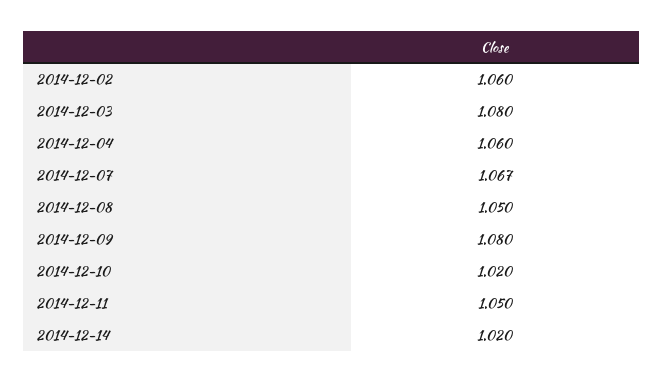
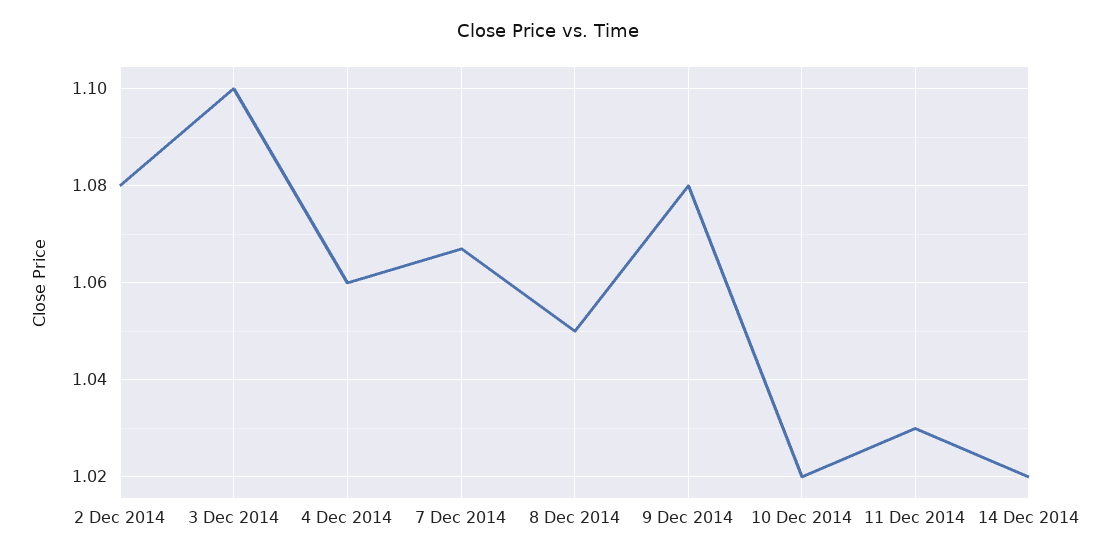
2014-12-02: 1.06 -> 1.08
2014-12-03: 1.08 -> 1.1
2014-12-11: 1.05 -> 1.03

